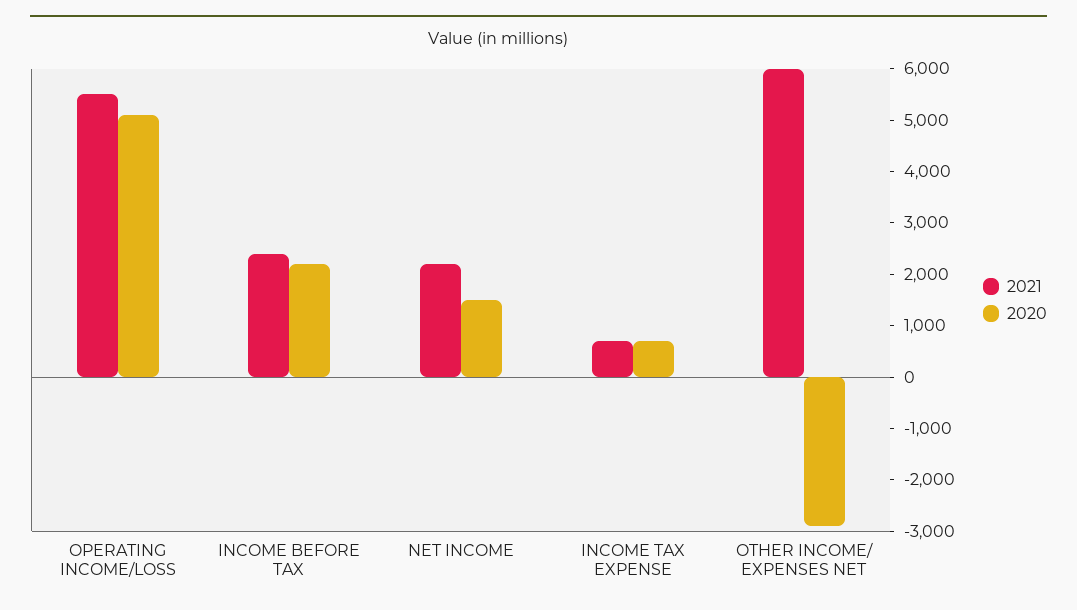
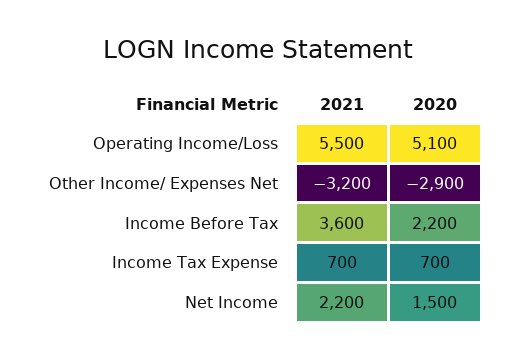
2021, INCOME BEFORE TAX: 2400 -> 3600
2021, OTHER INCOME/ EXPENSES NET: 6000 -> -3200

